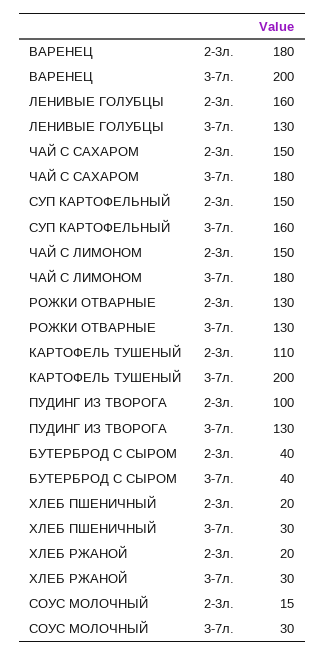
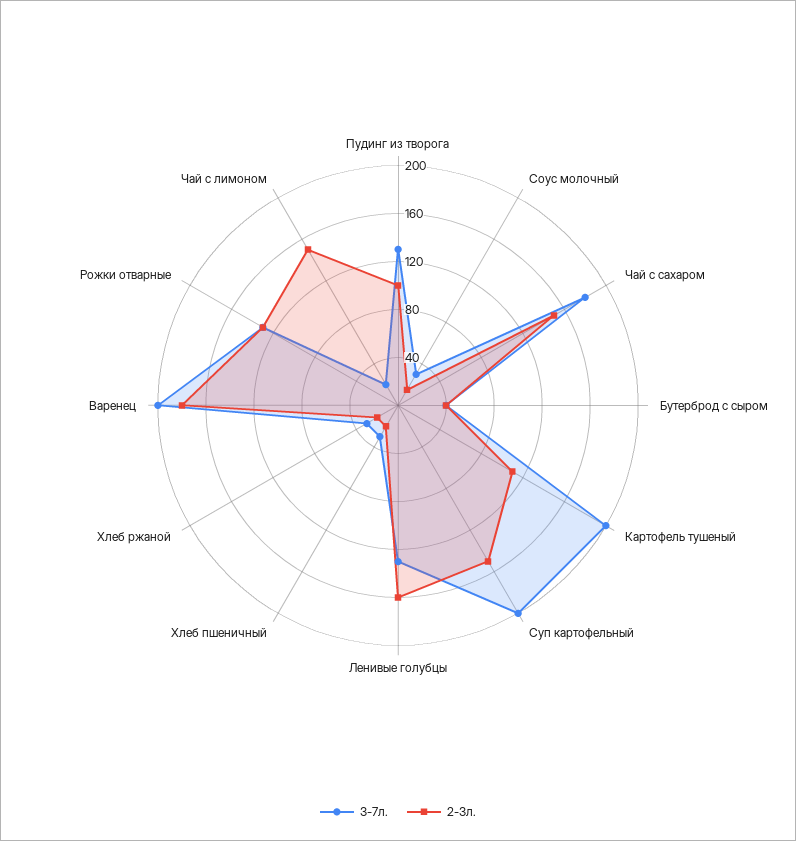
3-7л., СУП КАРТОФЕЛЬНЫЙ: 160 -> 200
3-7л., ЧАЙ С ЛИМОНОМ: 180 -> 20

